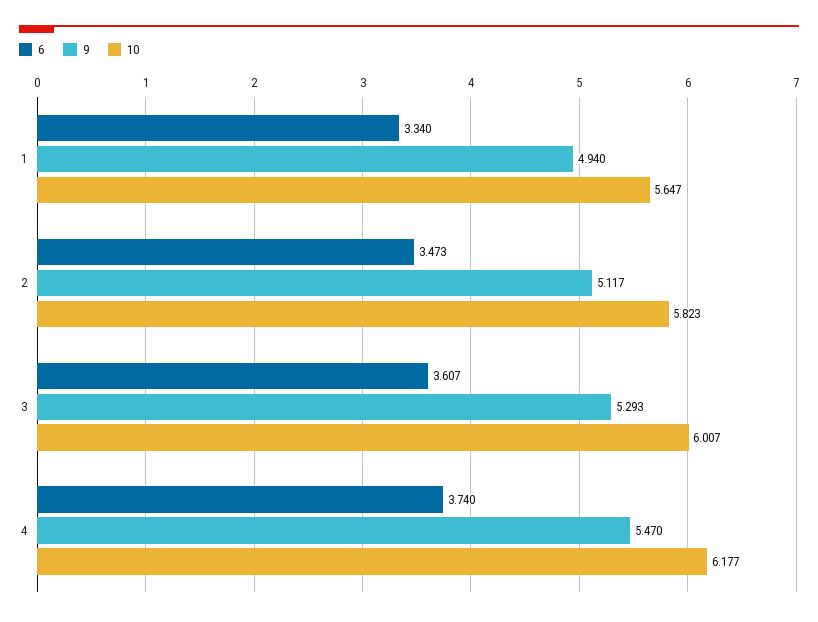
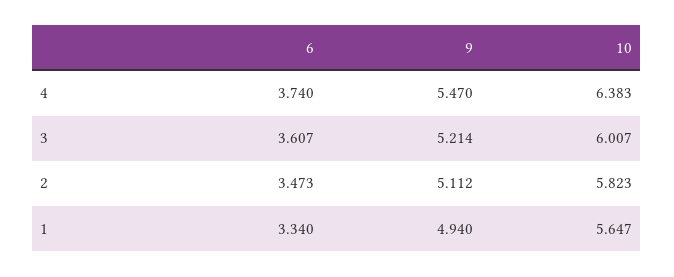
9, 2: 5.117 -> 5.112
9, 3: 5.293 -> 5.214
10, 4: 6.177 -> 6.383

